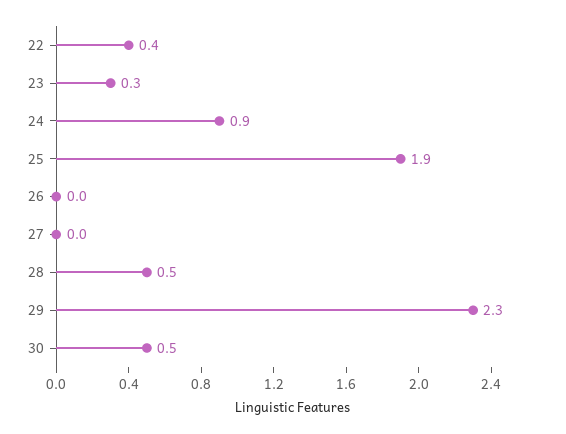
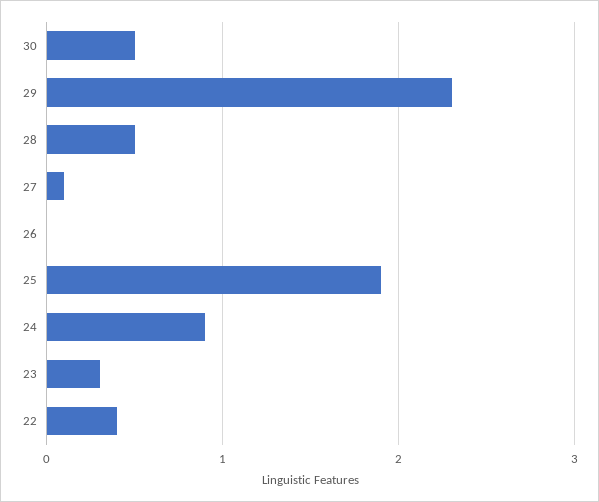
27: 0 -> 0.1

